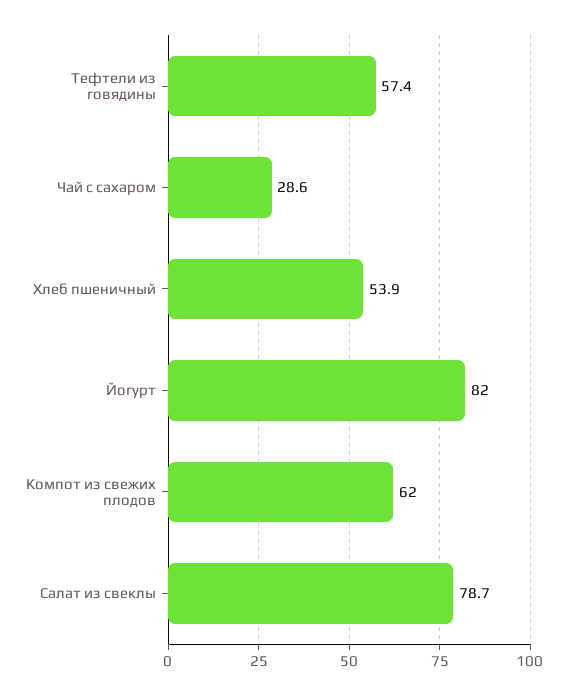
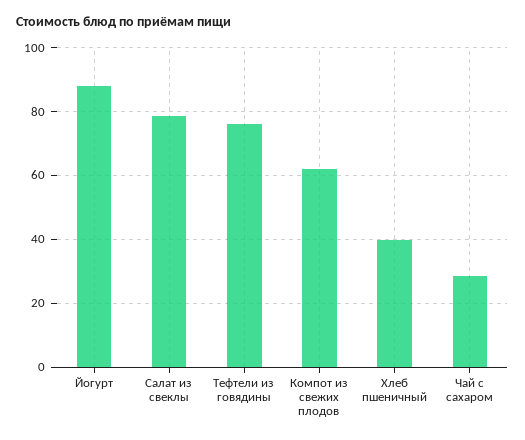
Тефтели из говядины: 57.4 -> 76
Хлеб пшеничный: 53.9 -> 40
Йогурт: 82 -> 88

